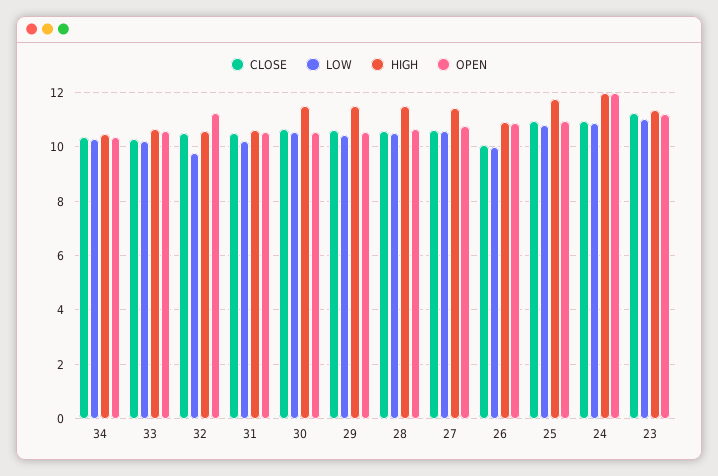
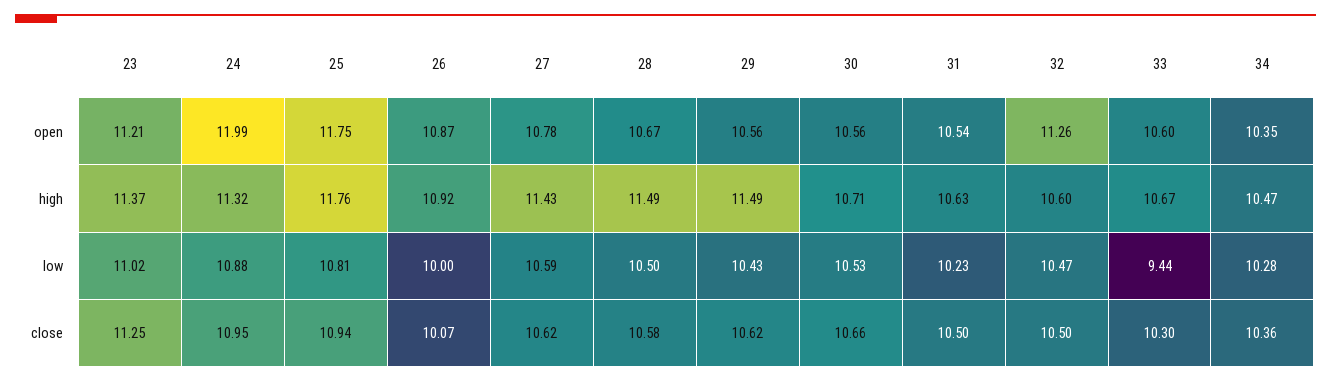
LOW, 33: 10.25 -> 9.44
LOW, 32: 9.75 -> 10.47
HIGH, 30: 11.5 -> 10.71
OPEN, 25: 11 -> 11.75
HIGH, 24: 12 -> 11.32

